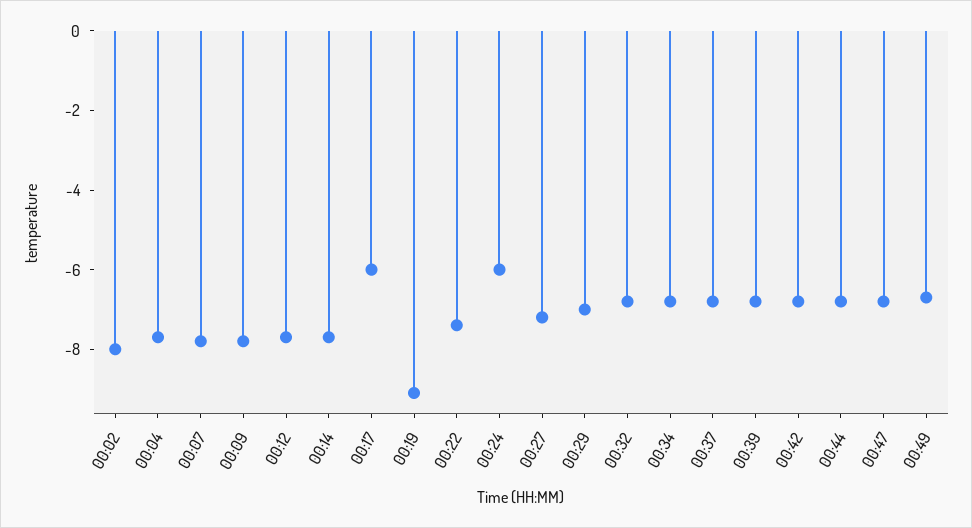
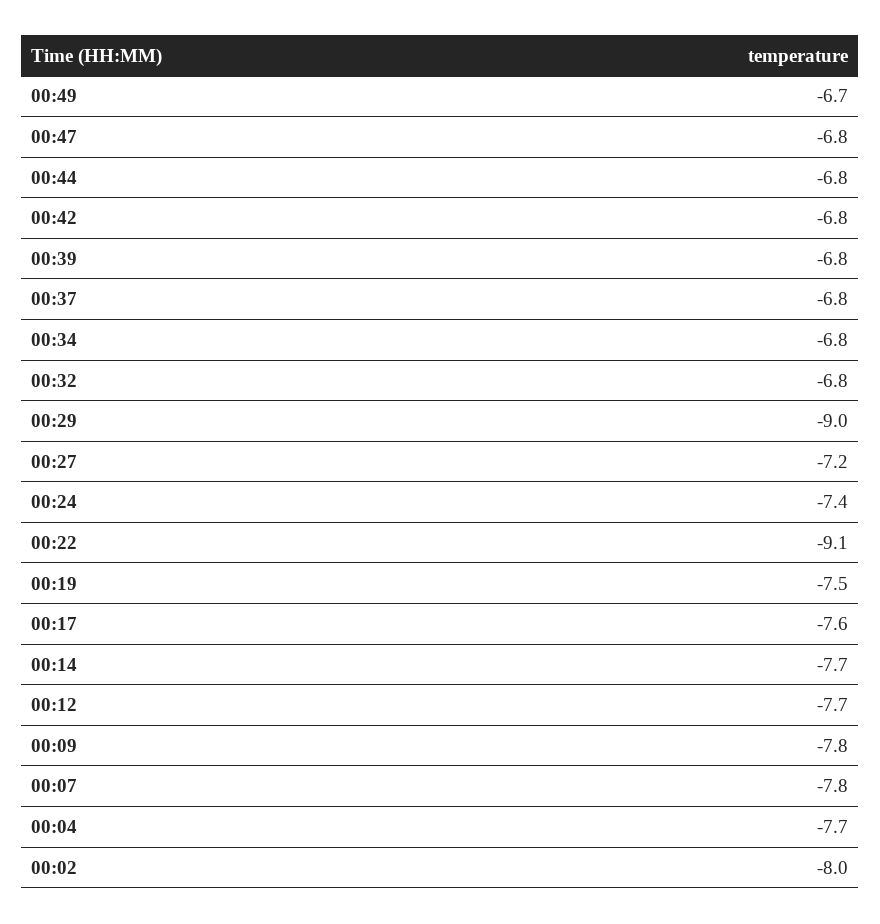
00:17: -6 -> -7.6
00:19: -9 -> -7.5
00:22: -7.5 -> -9.1
00:24: -6 -> -7.4
00:29: -7 -> -9

